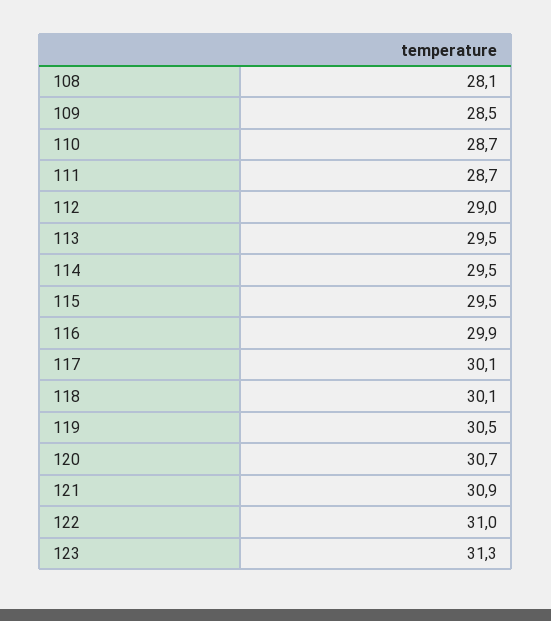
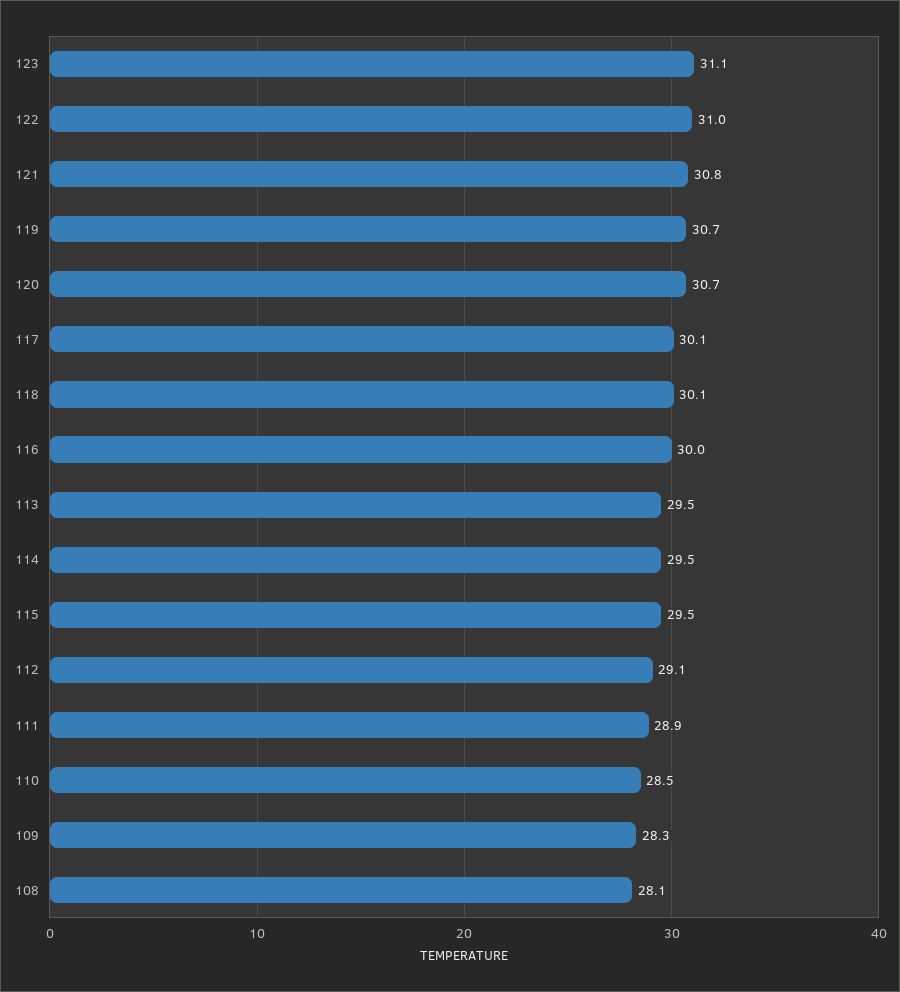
109: 28.5 -> 28.3
110: 28.7 -> 28.5
111: 28.7 -> 28.9
112: 29 -> 29.1
116: 29.9 -> 30
119: 30.5 -> 30.7
121: 30.9 -> 30.8
123: 31.3 -> 31.1

